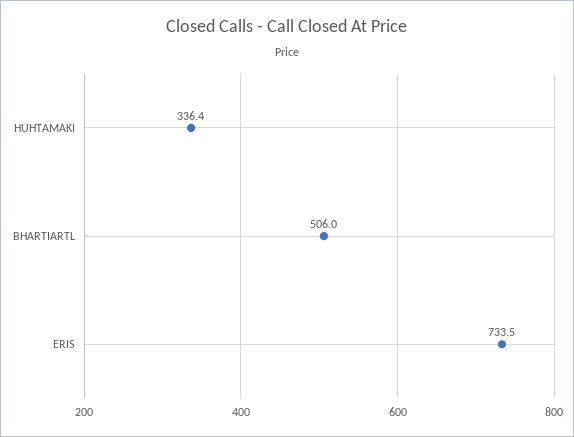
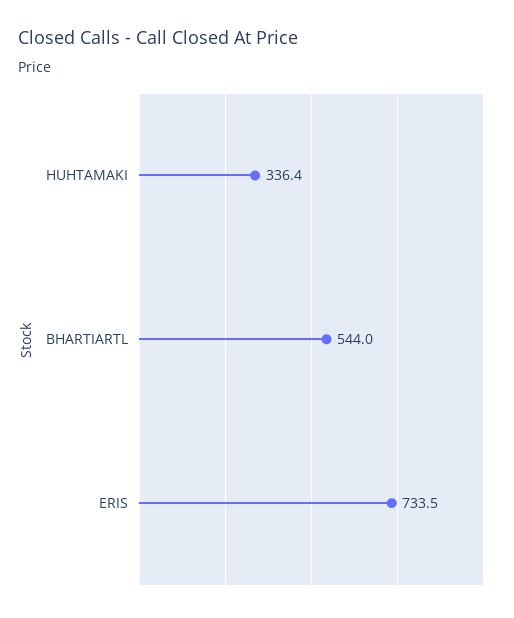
BHARTIARTL: 506 -> 544

